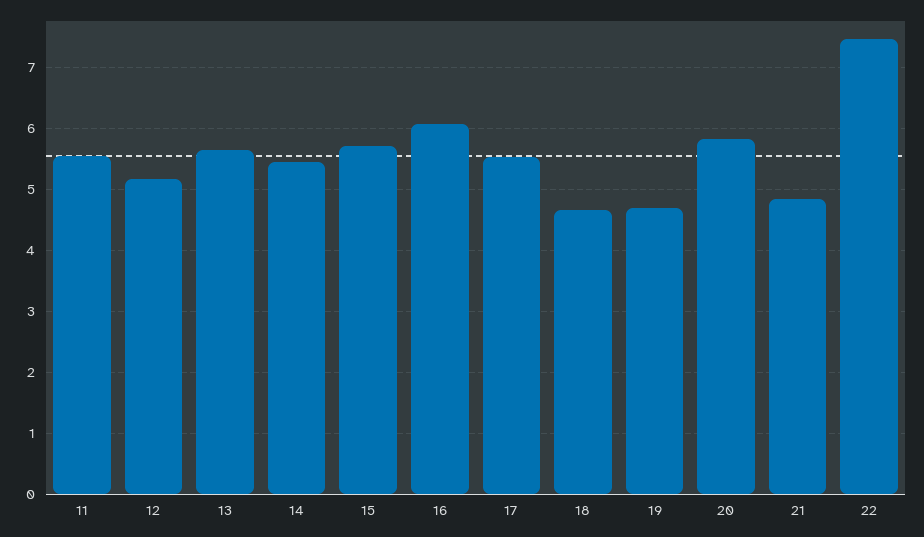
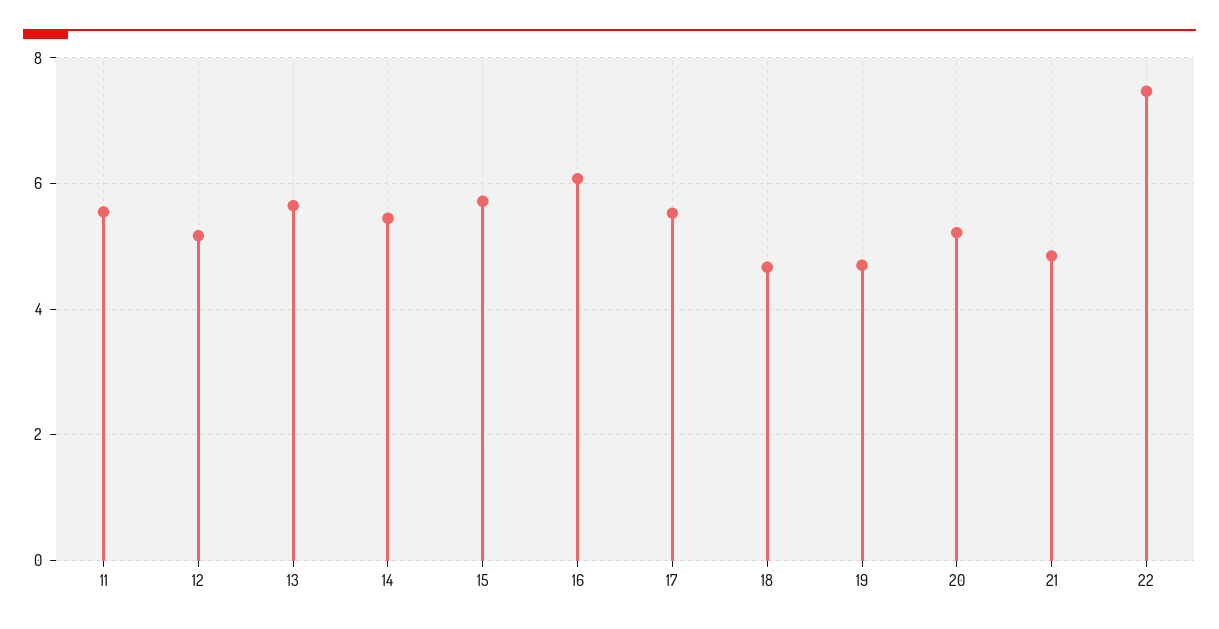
20: 5.8 -> 5.2

